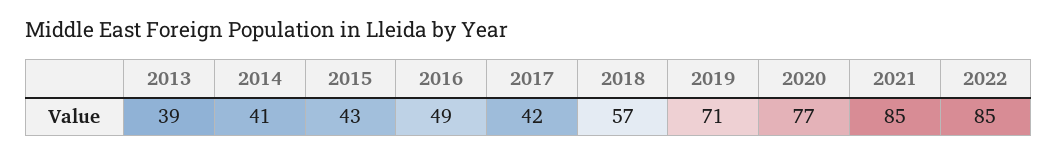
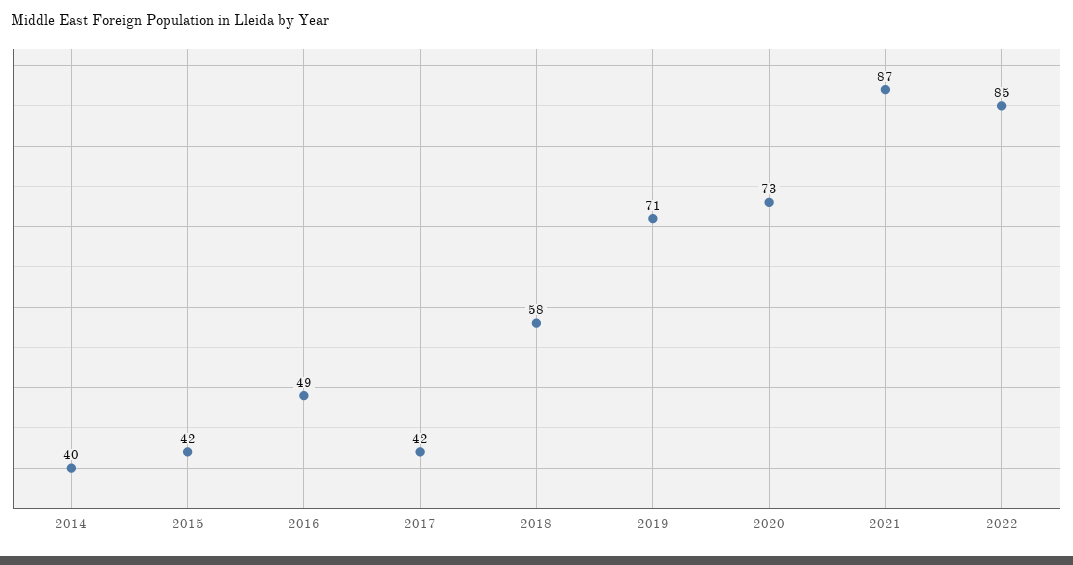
2013: 39 -> none
2014: 41 -> 40
2015: 43 -> 42
2018: 57 -> 58
2020: 77 -> 73
2021: 85 -> 87

